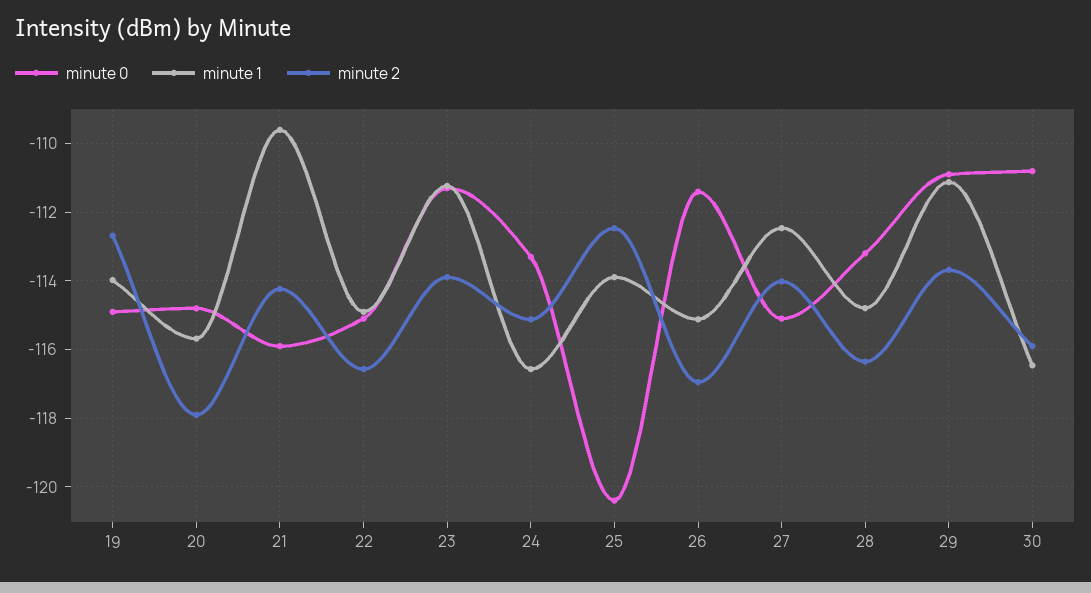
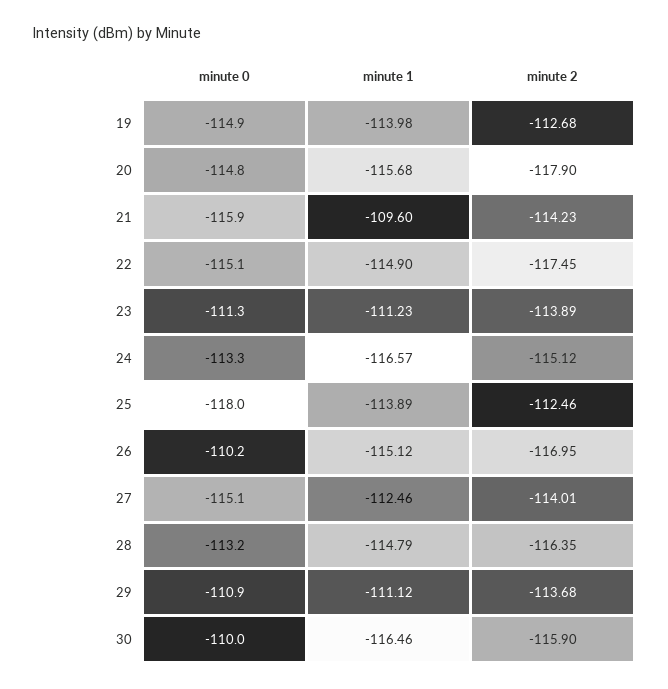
minute 2, 22: -116.6 -> -117.45
minute 0, 25: -120.4 -> -118
minute 0, 26: -111.4 -> -110.2
minute 0, 30: -110.8 -> -110

